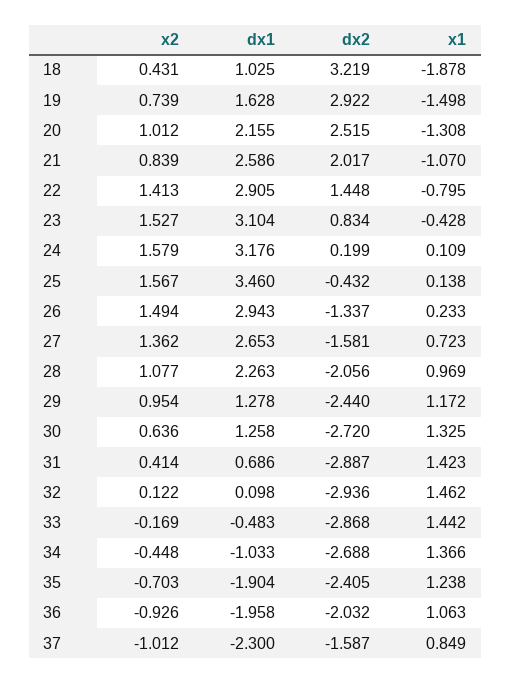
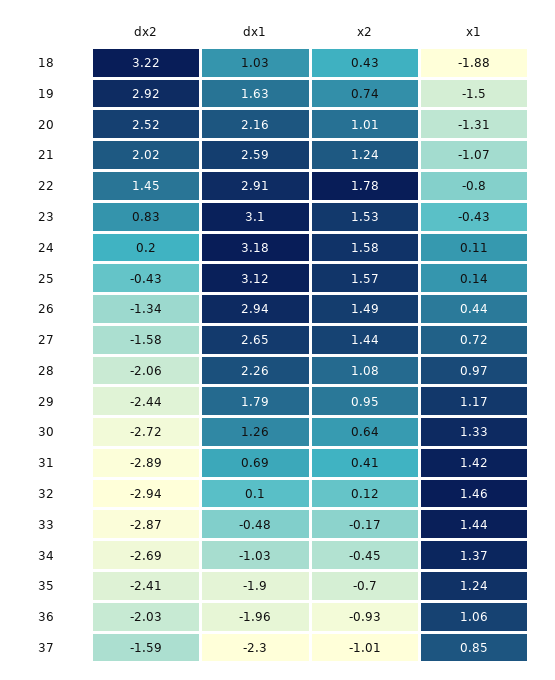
x2, 21: 0.839 -> 1.24
x2, 22: 1.413 -> 1.78
dx1, 25: 3.46 -> 3.12
x1, 26: 0.233 -> 0.44
x2, 27: 1.362 -> 1.44
dx1, 29: 1.278 -> 1.79

